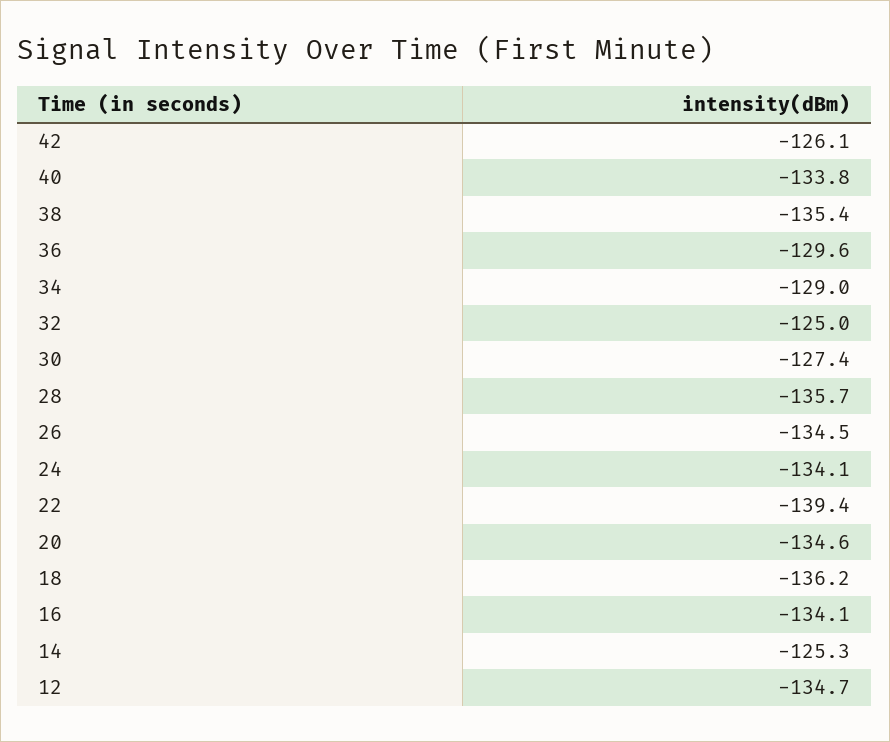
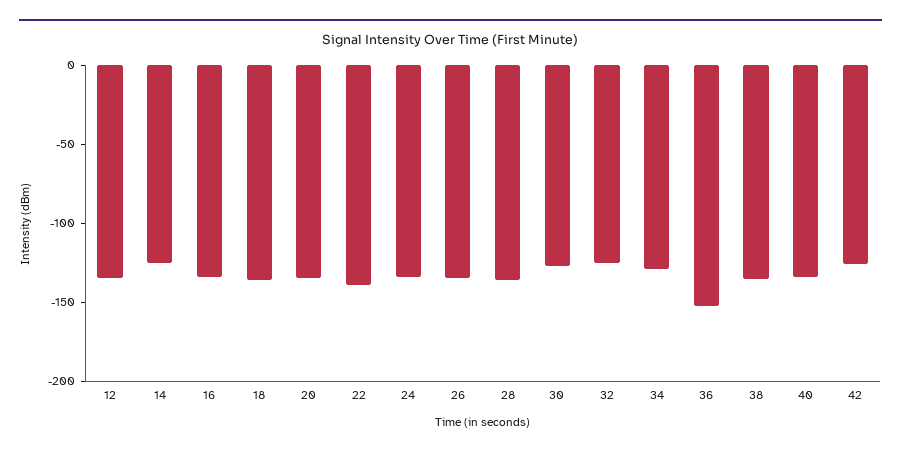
36: -129.6 -> -150

